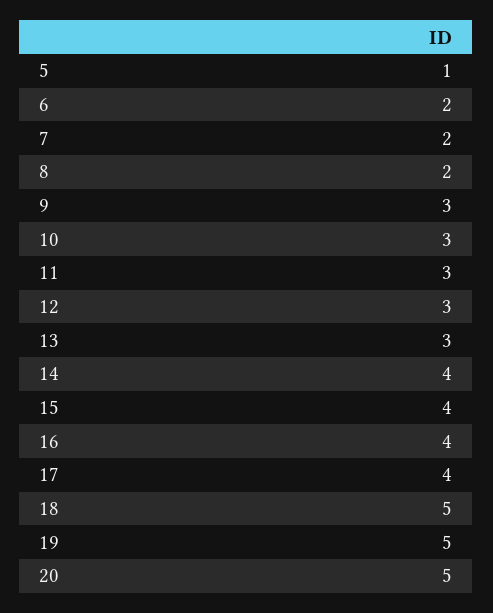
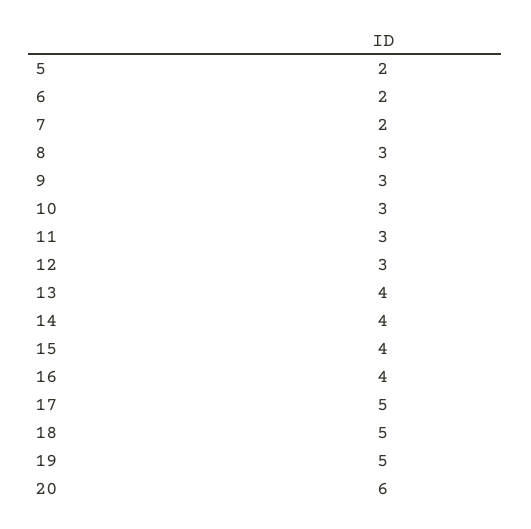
5: 1 -> 2
8: 2 -> 3
13: 3 -> 4
17: 4 -> 5
20: 5 -> 6

